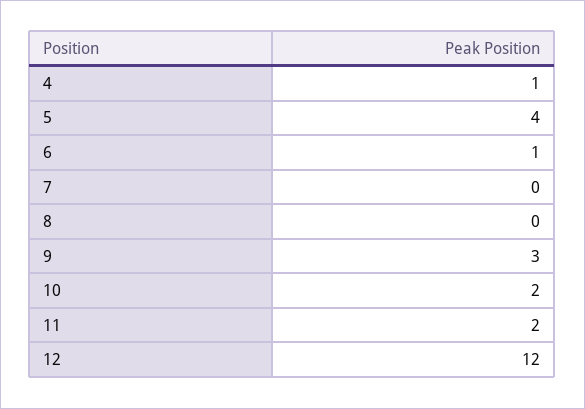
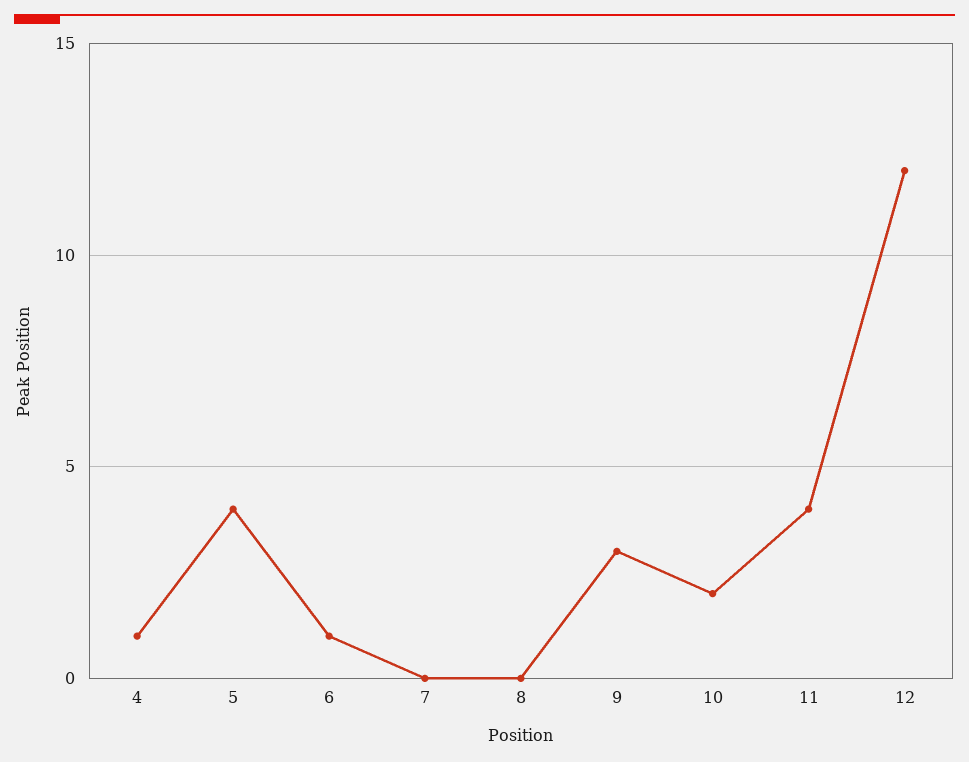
11: 2 -> 4

